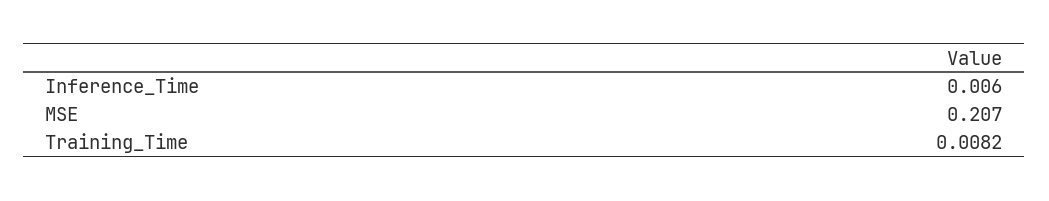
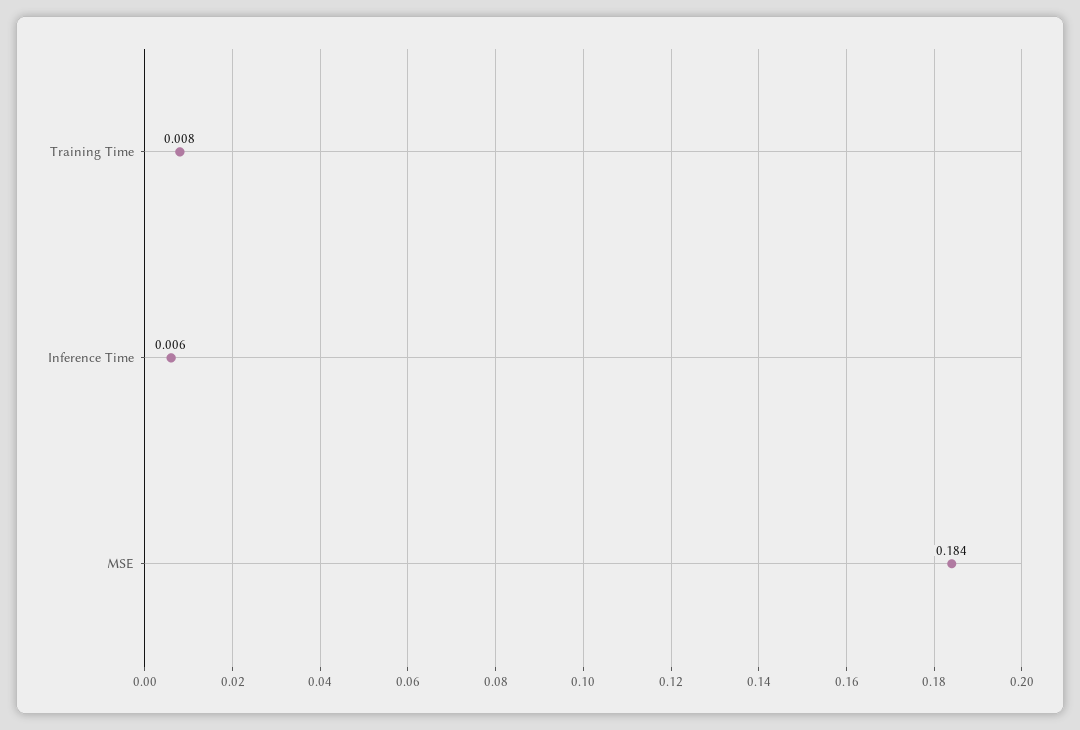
MSE: 0.207 -> 0.184

